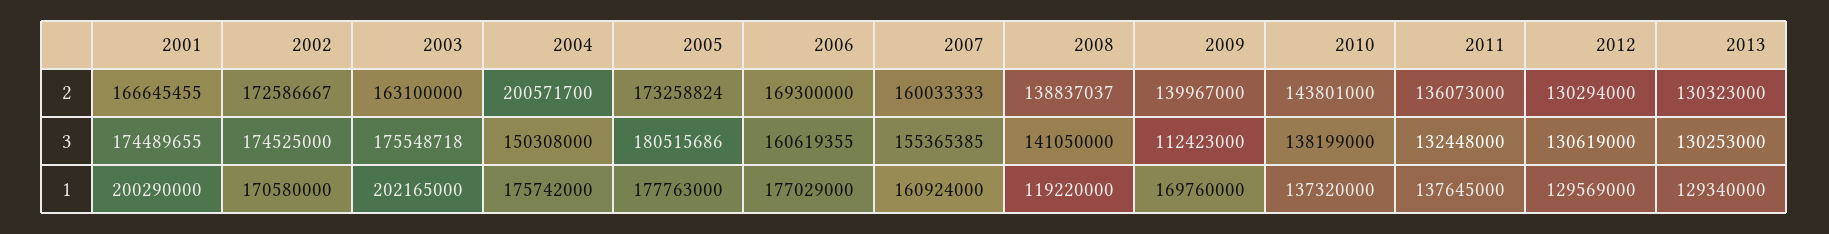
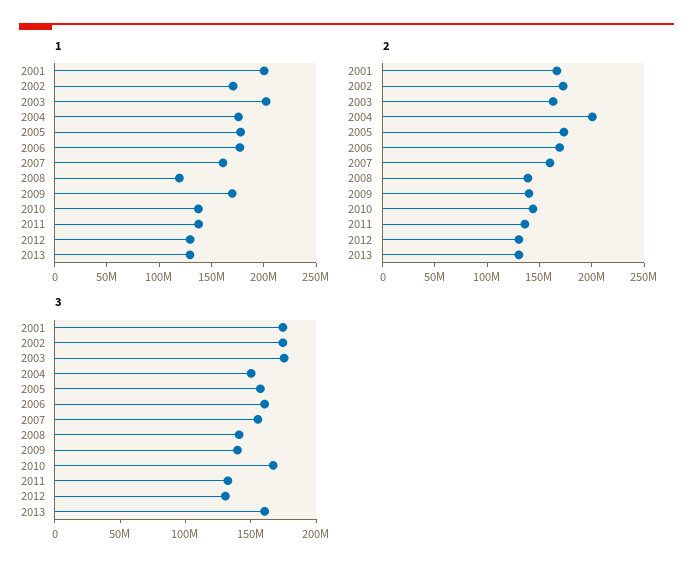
3, 2005: 180515686 -> 160000000
3, 2009: 112423000 -> 140000000
3, 2010: 138199000 -> 170000000
3, 2013: 130253000 -> 160000000

